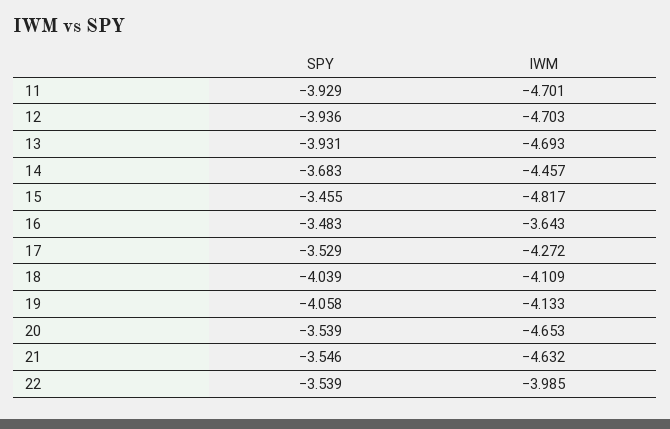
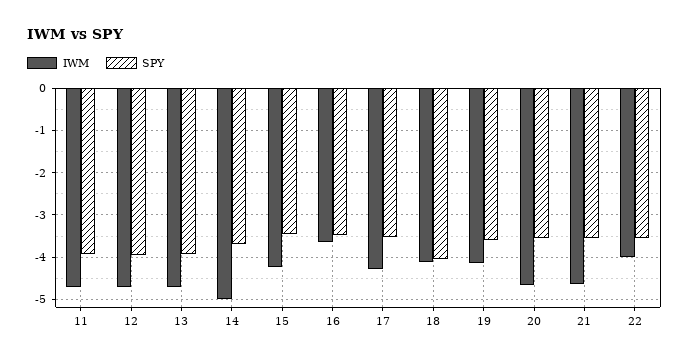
IWM, 14: -4.457 -> -5
IWM, 15: -4.817 -> -4.2
SPY, 19: -4.058 -> -3.6

